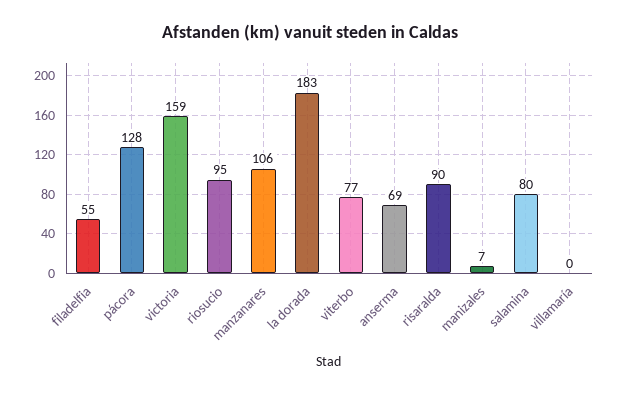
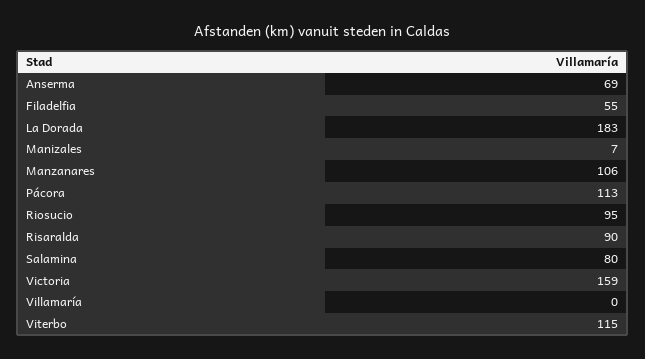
pácora: 128 -> 113
viterbo: 77 -> 115

